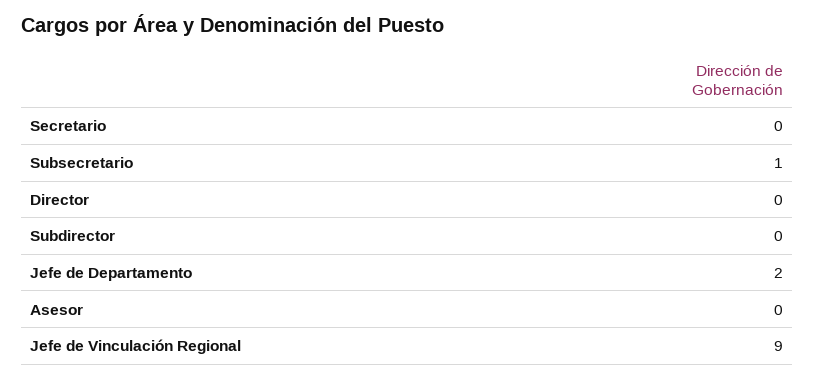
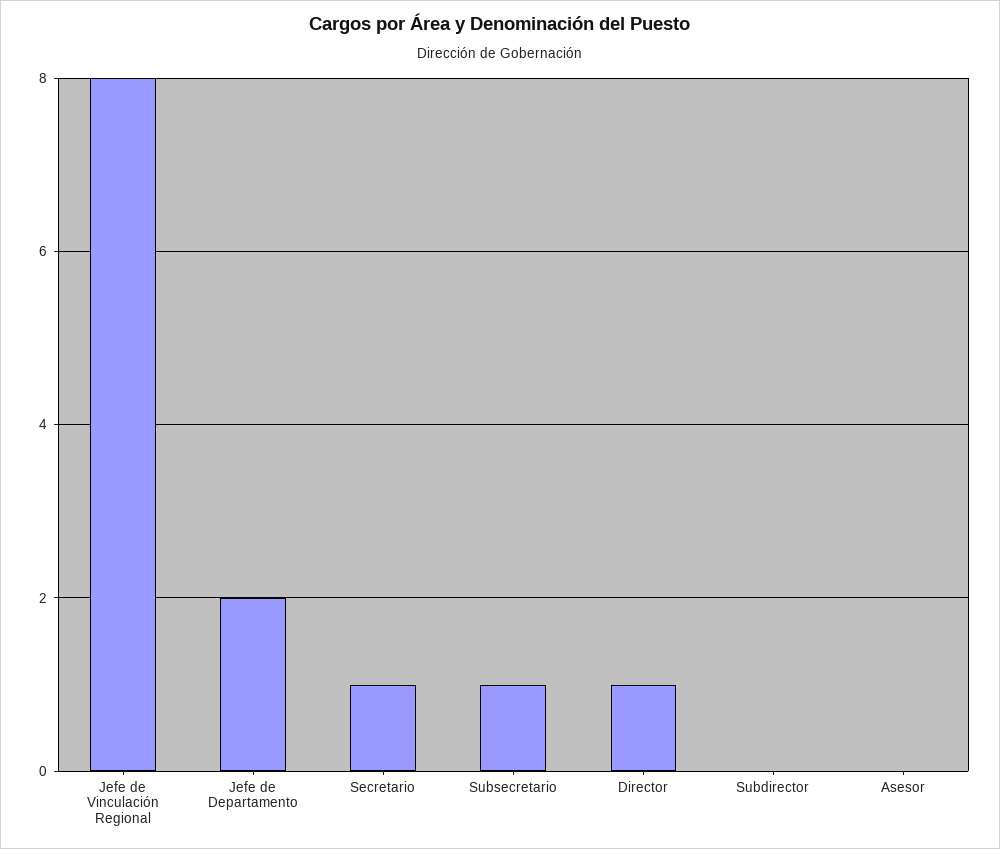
Secretario: 0 -> 1
Director: 0 -> 1
Jefe de Vinculación Regional: 9 -> 8

